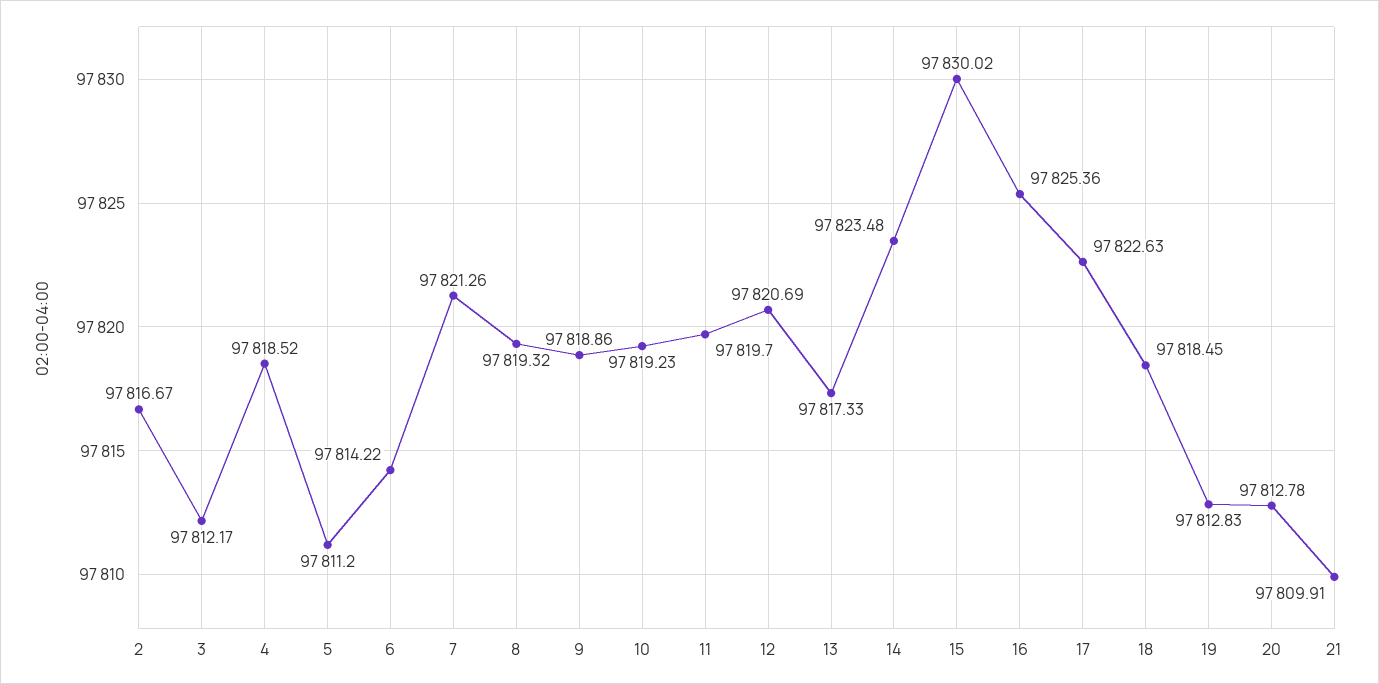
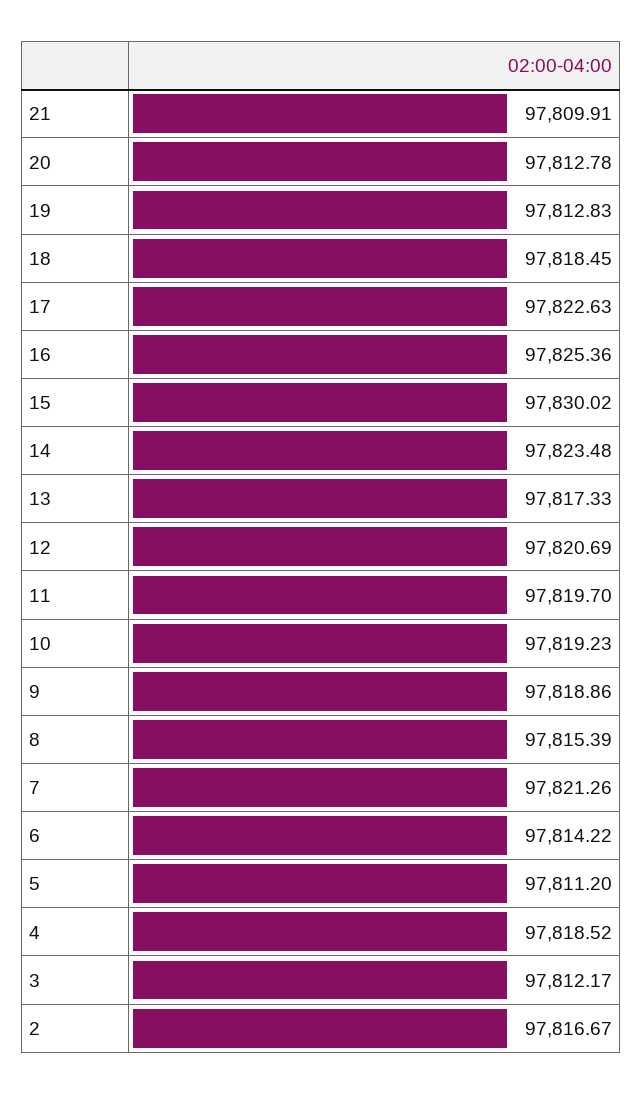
8: 97819.32 -> 97815.39

